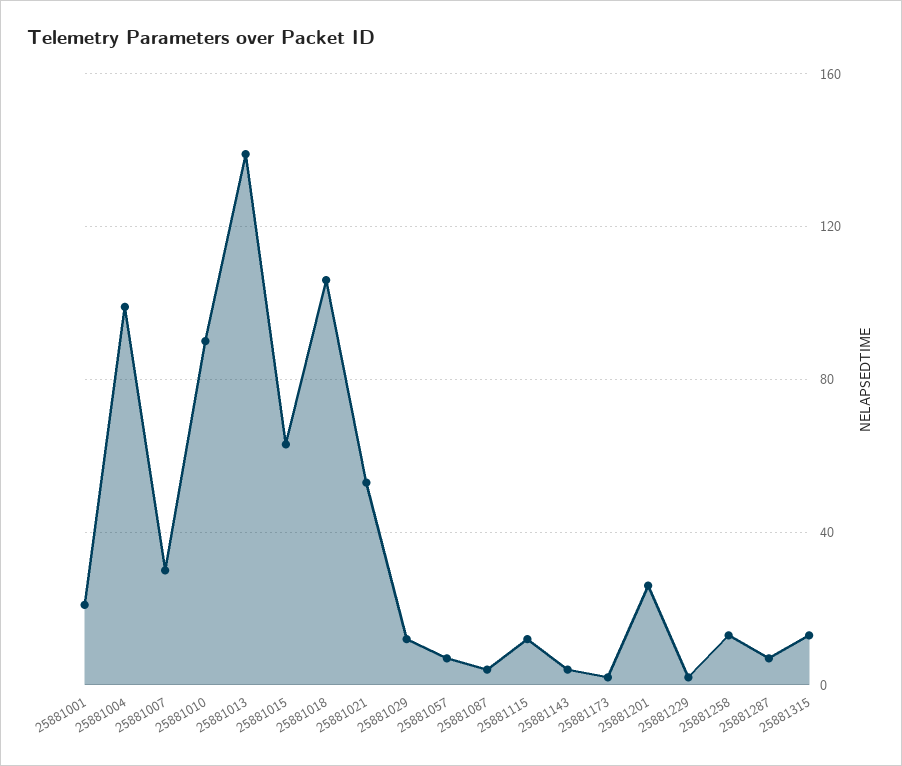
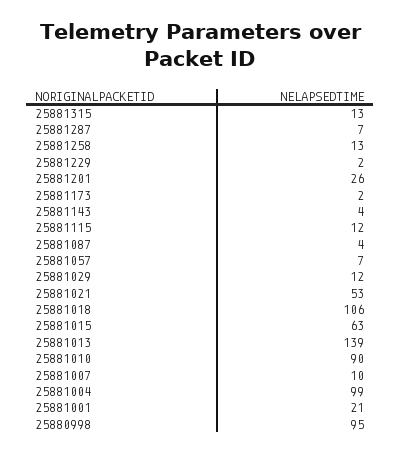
25881007: 30 -> 10
25880998: none -> 95

